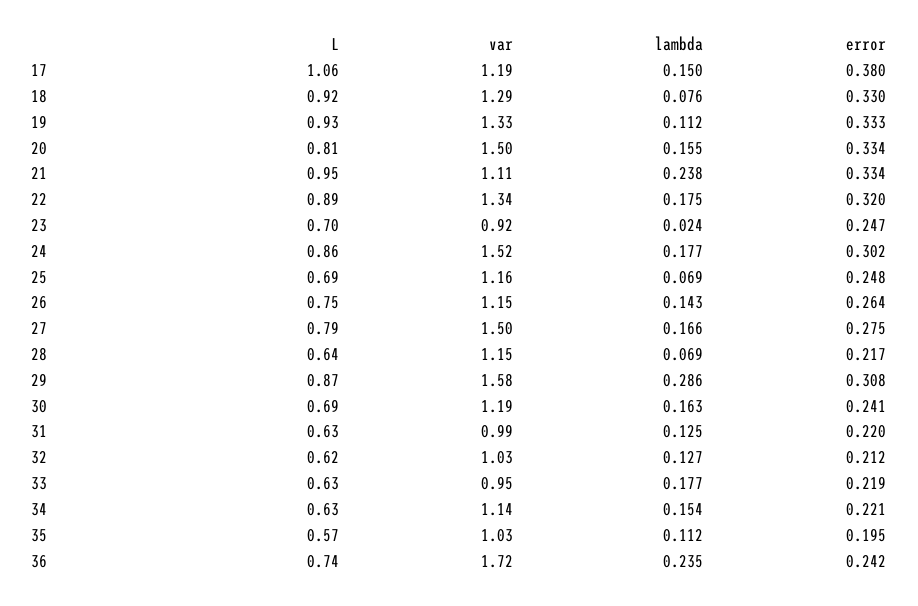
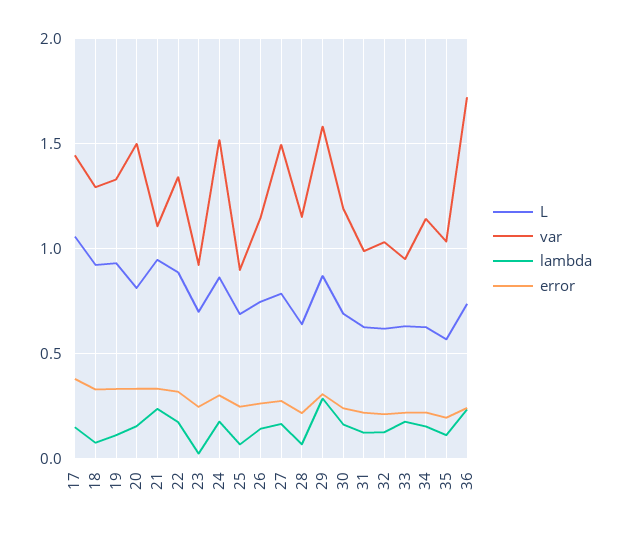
var, 17: 1.19 -> 1.45
var, 25: 1.16 -> 0.9

